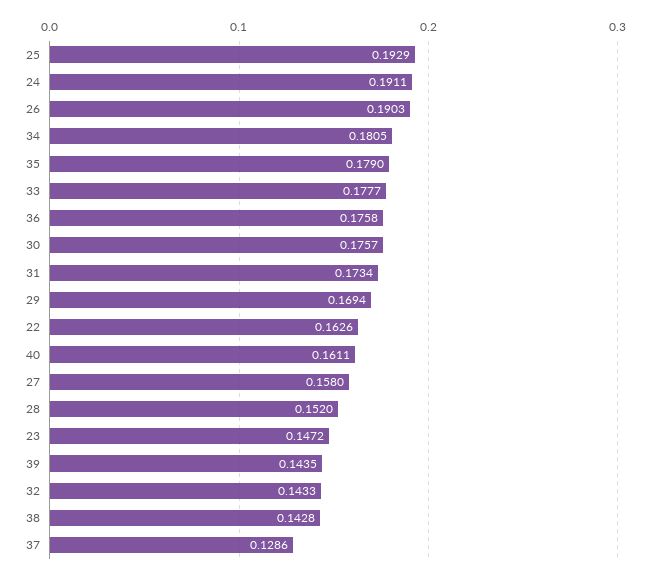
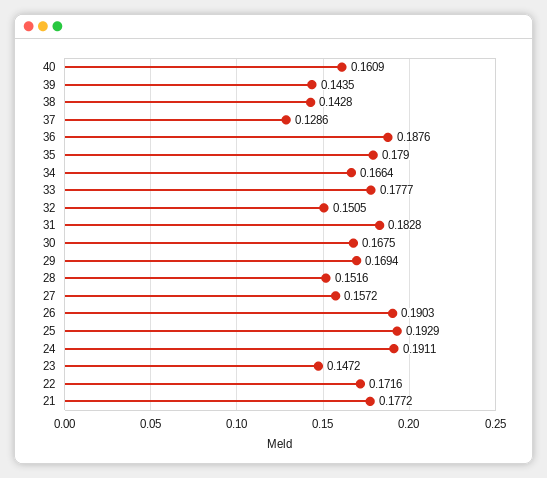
34: 0.1805 -> 0.1664
36: 0.1758 -> 0.1876
30: 0.1757 -> 0.1675
31: 0.1734 -> 0.1828
22: 0.1626 -> 0.1716
40: 0.1611 -> 0.1609
27: 0.158 -> 0.1572
28: 0.152 -> 0.1516
32: 0.1433 -> 0.1505
21: none -> 0.1772

